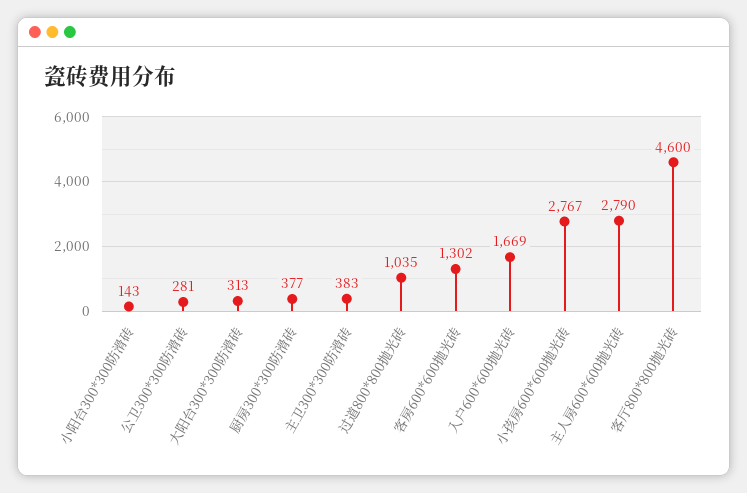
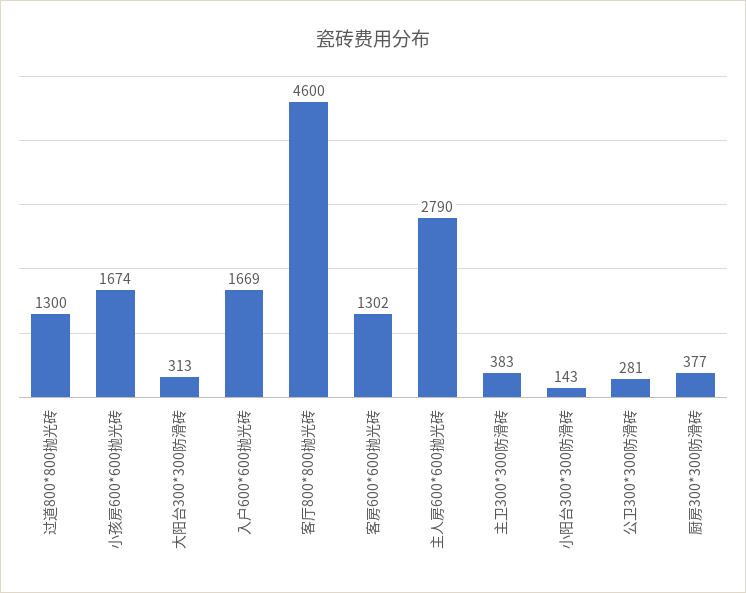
过道800*800抛光砖: 1035 -> 1300
小孩房600*600抛光砖: 2767 -> 1674

